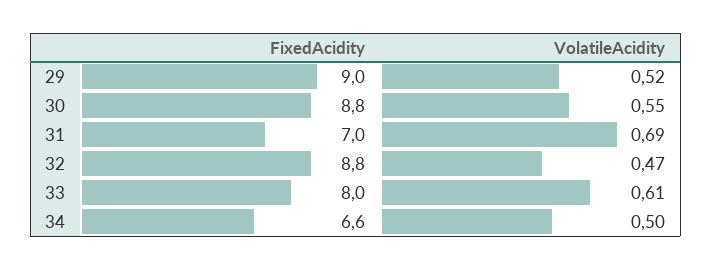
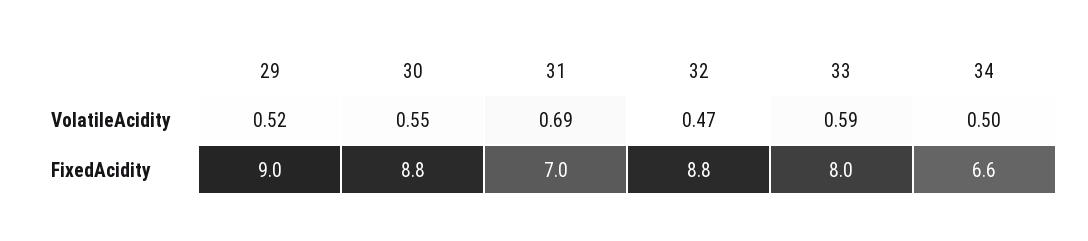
VolatileAcidity, 33: 0.61 -> 0.59

